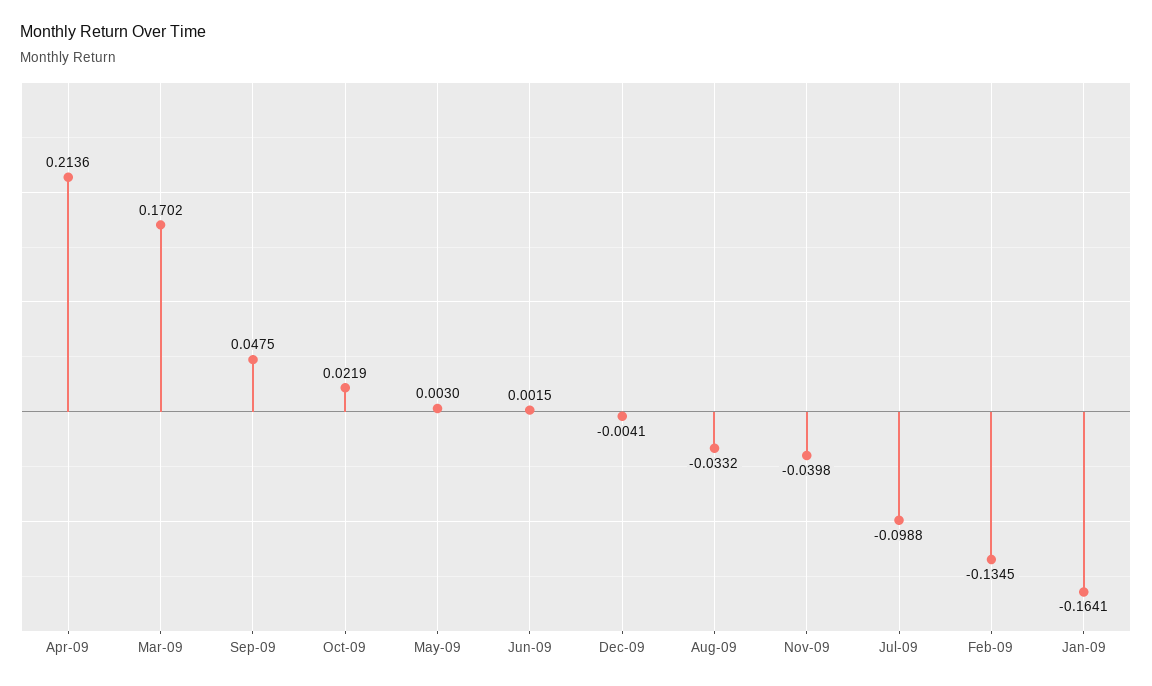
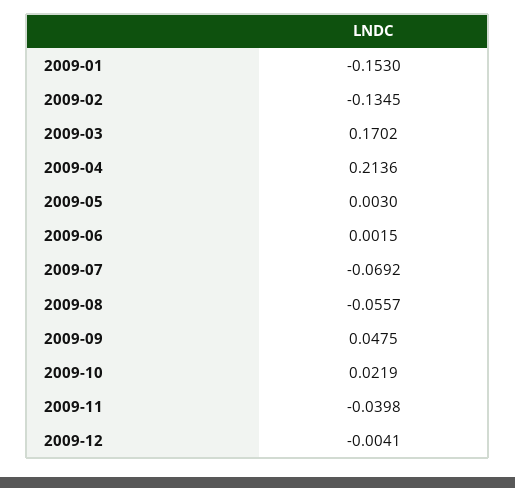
Aug-09: -0.0332 -> -0.0557
Jul-09: -0.0988 -> -0.0692
Jan-09: -0.1641 -> -0.153

